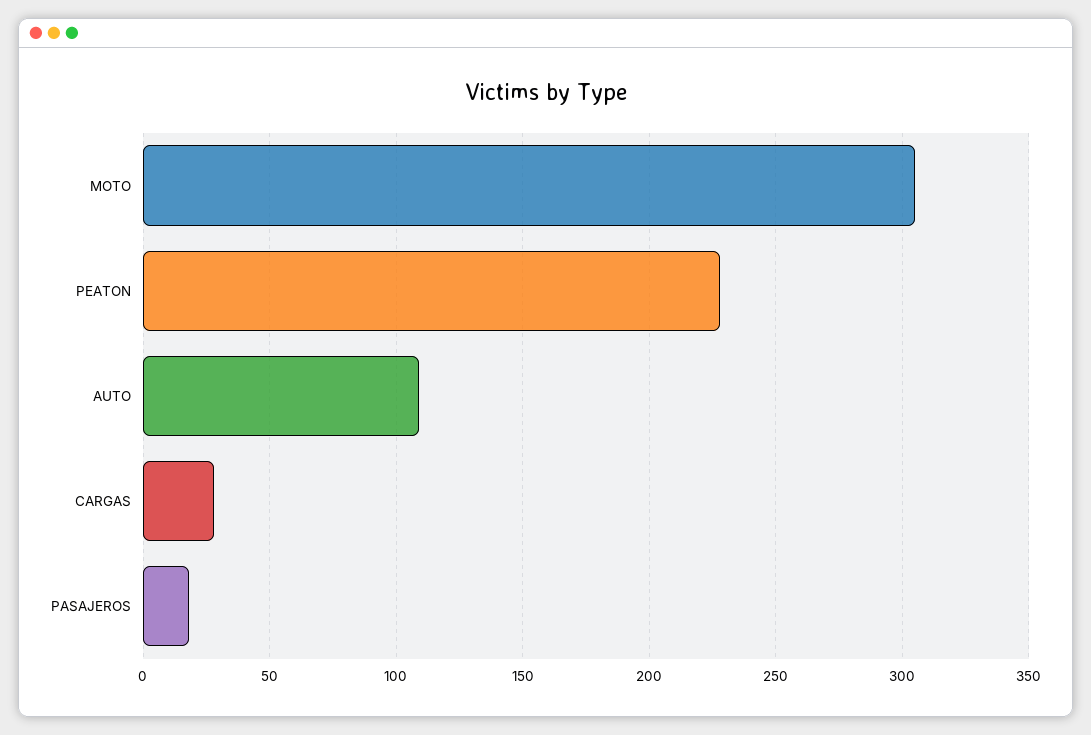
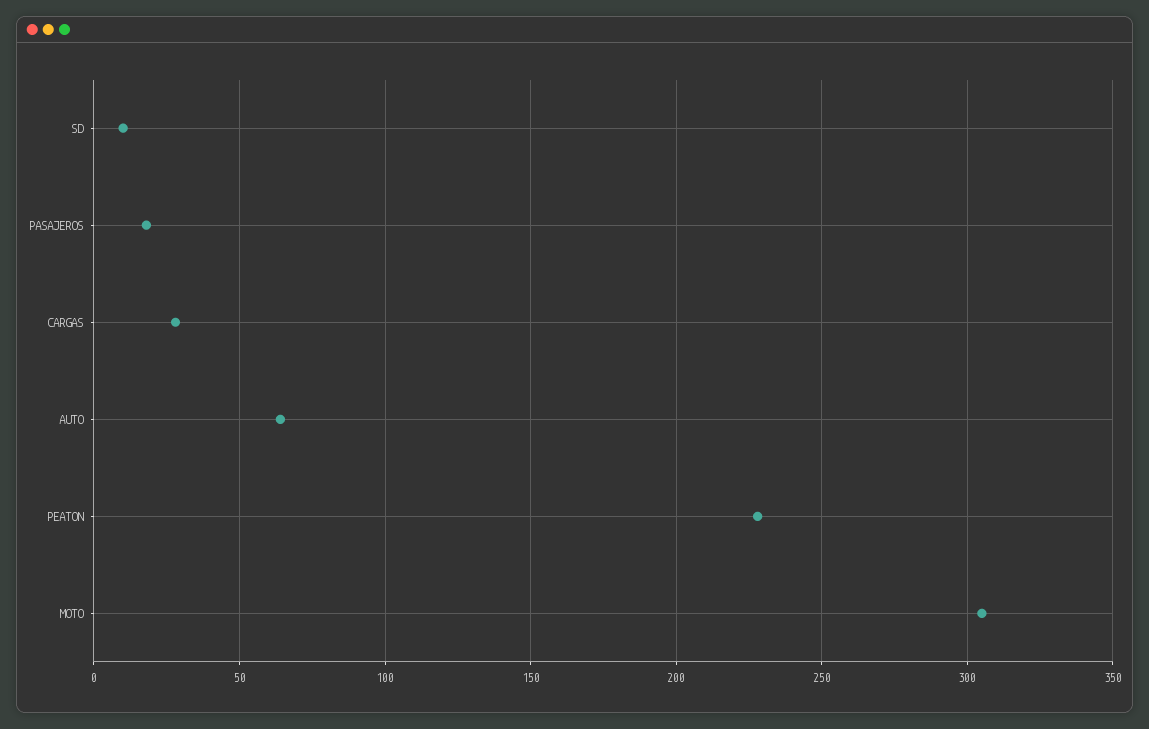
AUTO: 110 -> 65
SD: none -> 10

